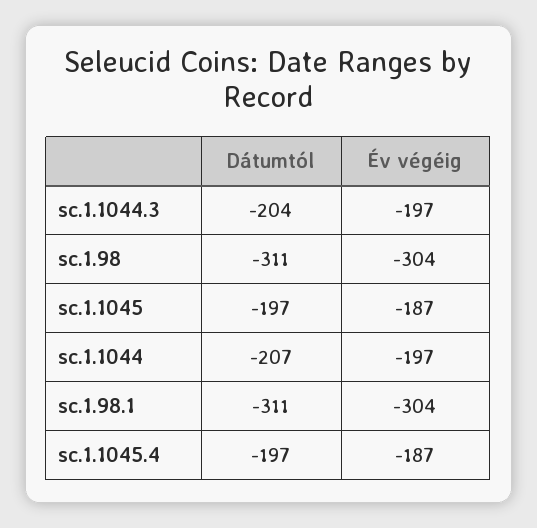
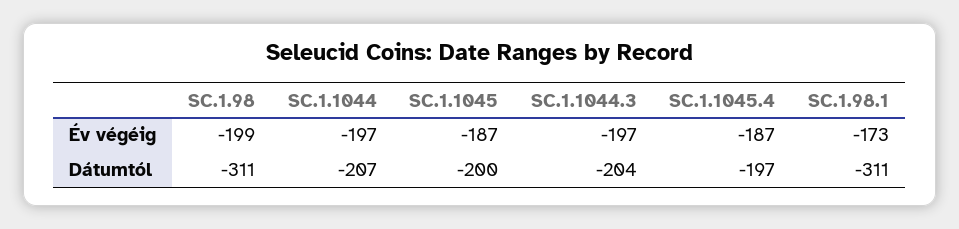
Év végéig, sc.1.98: -304 -> -199
Dátumtól, sc.1.1045: -197 -> -200
Év végéig, sc.1.98.1: -304 -> -173

